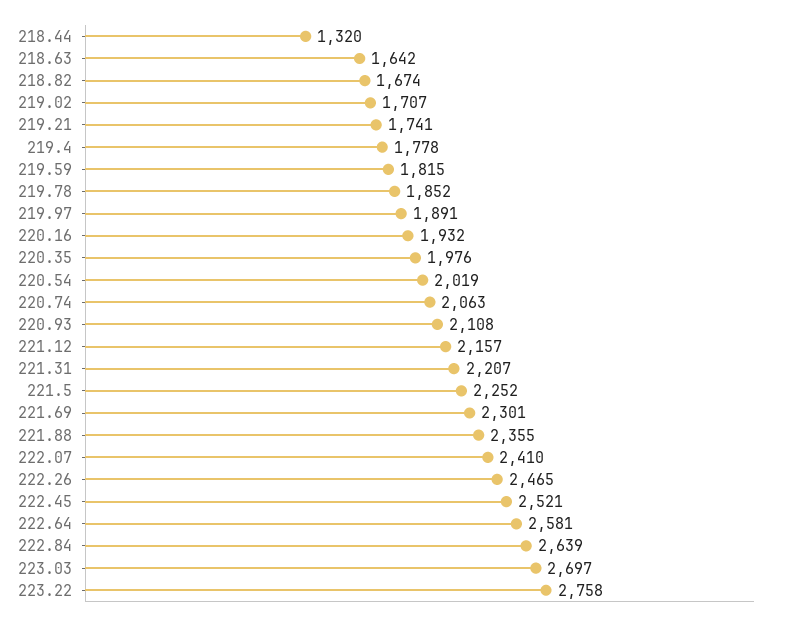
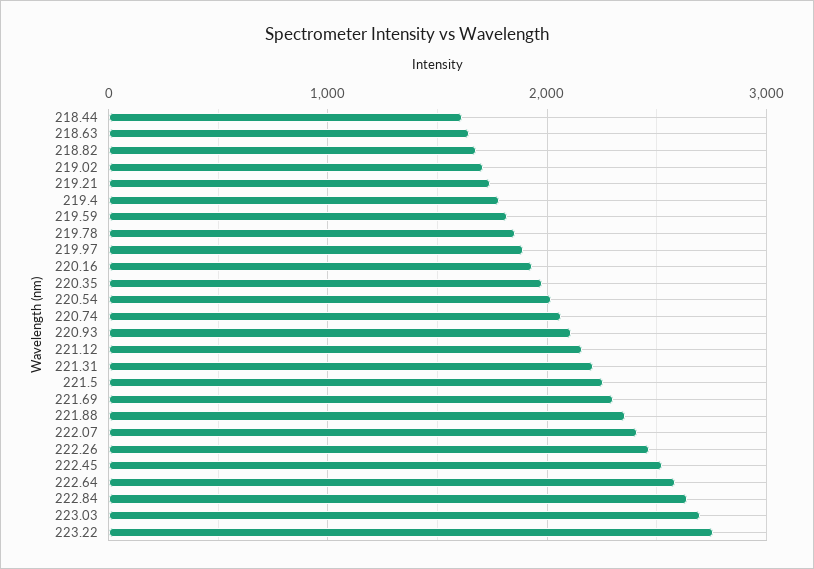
218.44: 1320 -> 1600

